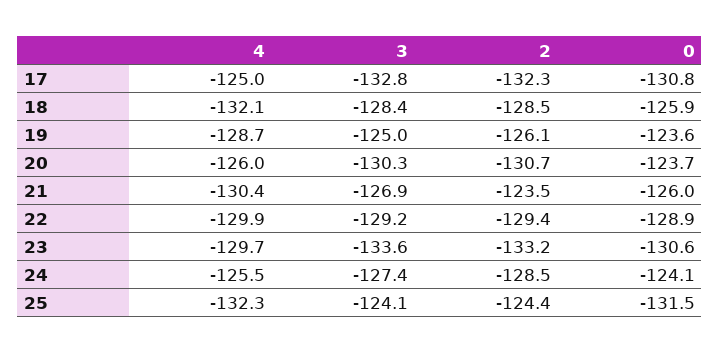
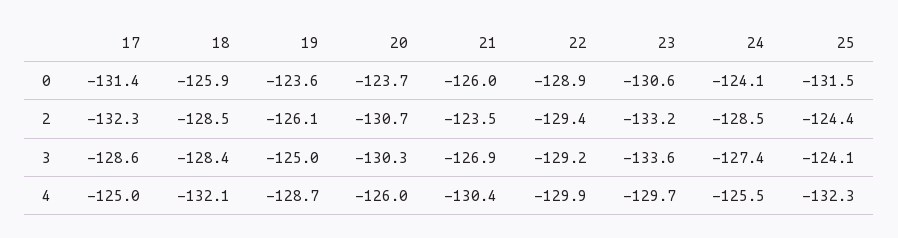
3, 17: -132.8 -> -128.6
0, 17: -130.8 -> -131.4

